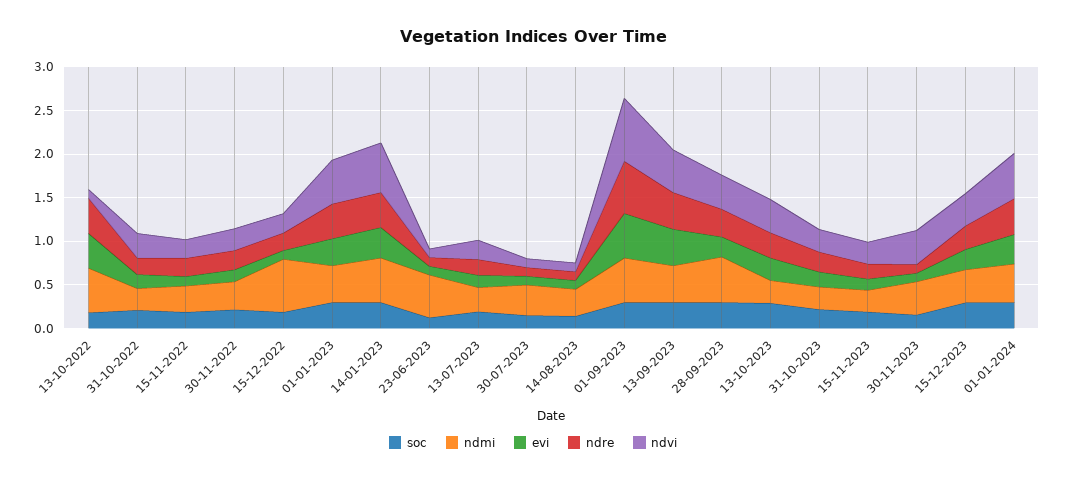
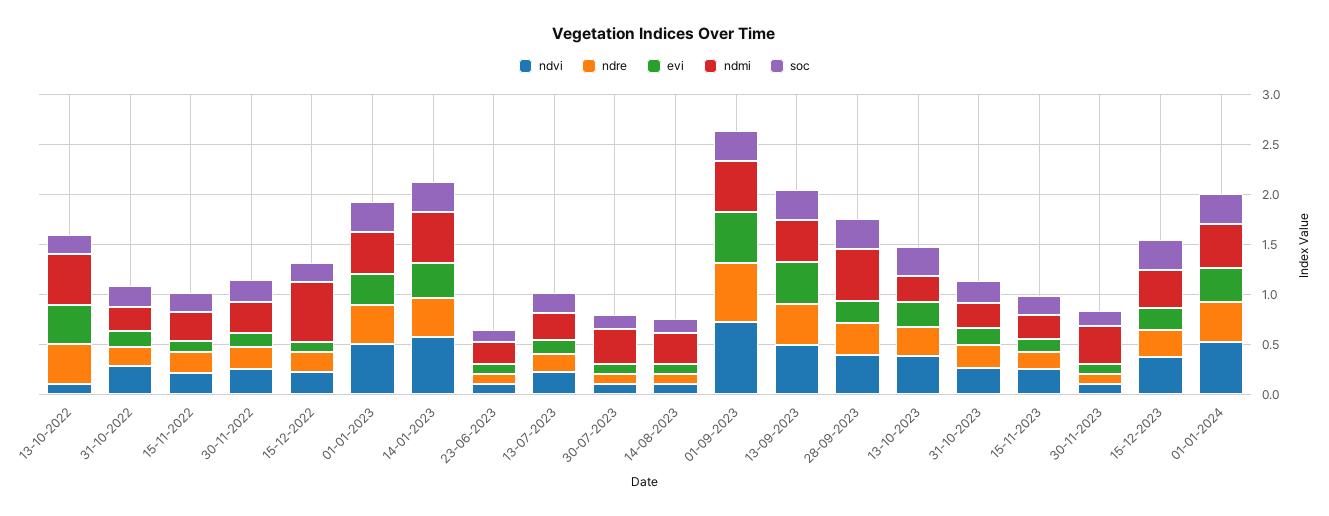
ndmi, 23-06-2023: 0.5 -> 0.2
ndvi, 30-11-2023: 0.4 -> 0.1

